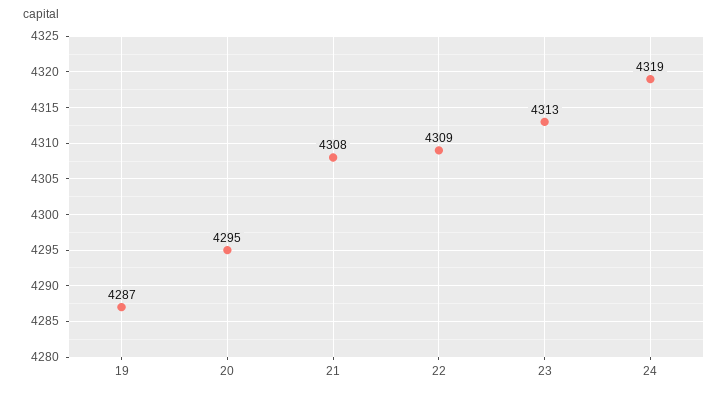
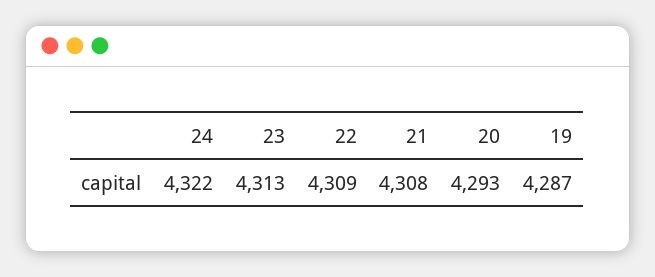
20: 4295 -> 4293
24: 4319 -> 4322

